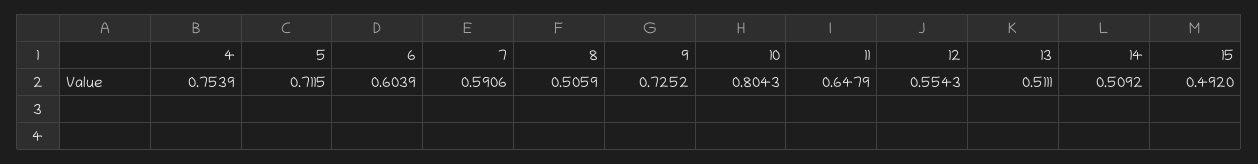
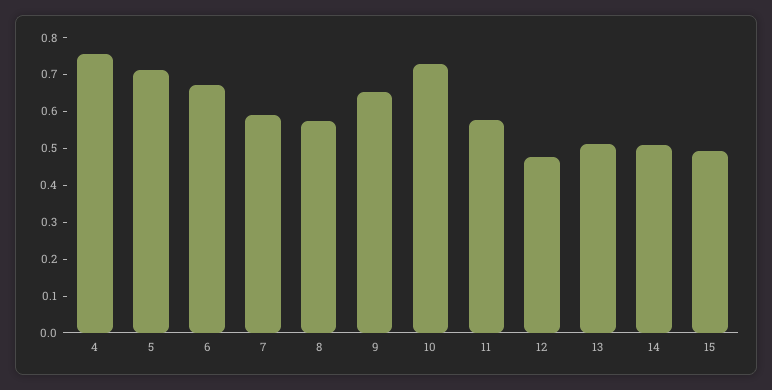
6: 0.6039 -> 0.675
8: 0.5059 -> 0.575
9: 0.7252 -> 0.65
10: 0.8043 -> 0.725
11: 0.6479 -> 0.575
12: 0.5543 -> 0.475

